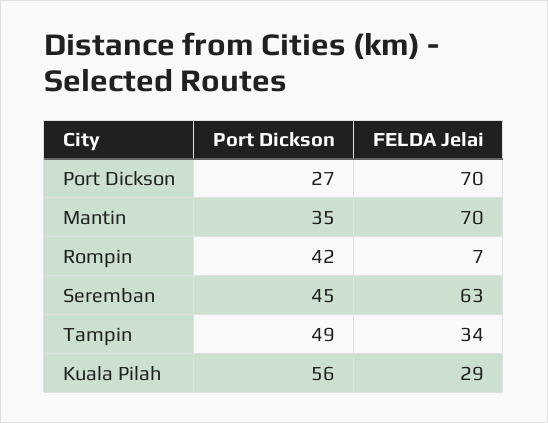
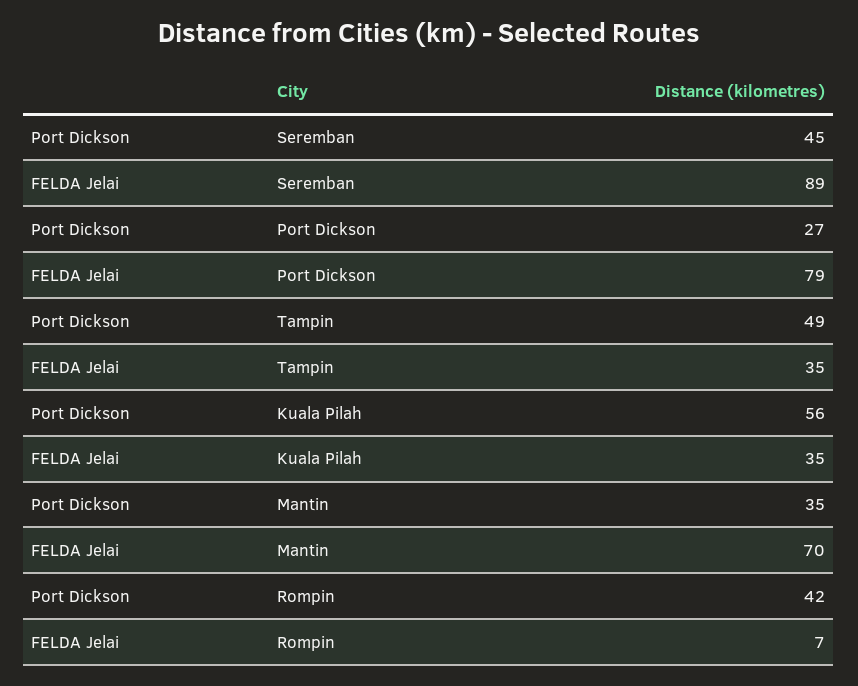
FELDA Jelai, Port Dickson: 70 -> 79
FELDA Jelai, Seremban: 63 -> 89
FELDA Jelai, Tampin: 34 -> 35
FELDA Jelai, Kuala Pilah: 29 -> 35

